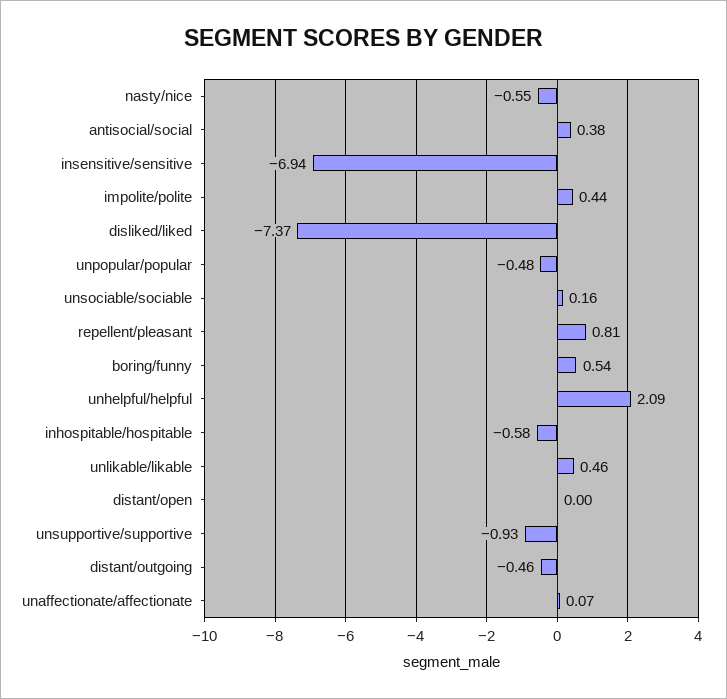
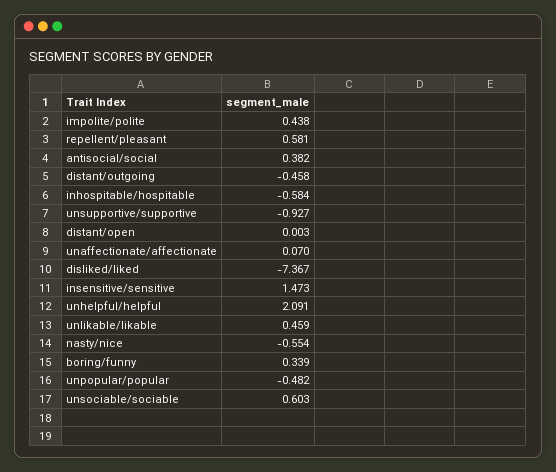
insensitive/sensitive: -6.94 -> 1.473
unsociable/sociable: 0.16 -> 0.603
repellent/pleasant: 0.81 -> 0.581
boring/funny: 0.54 -> 0.339

